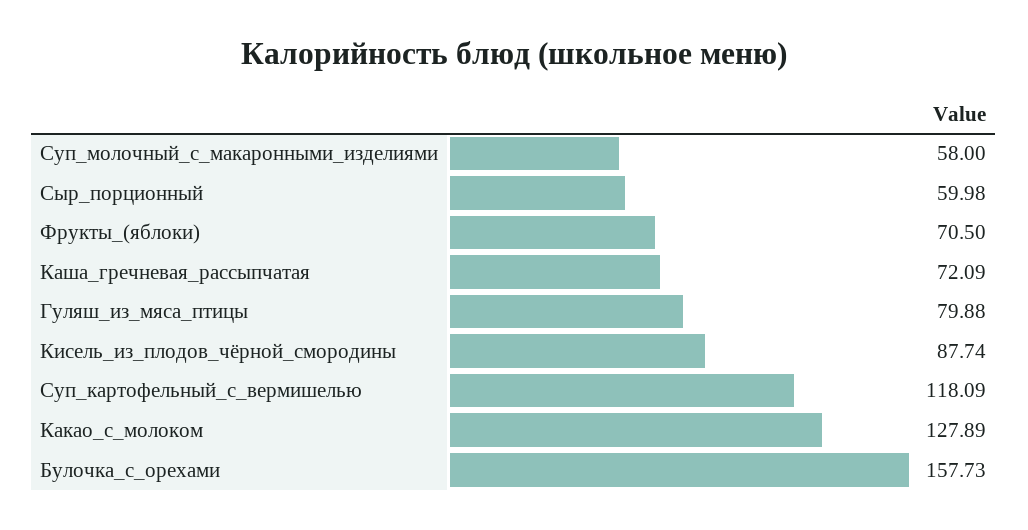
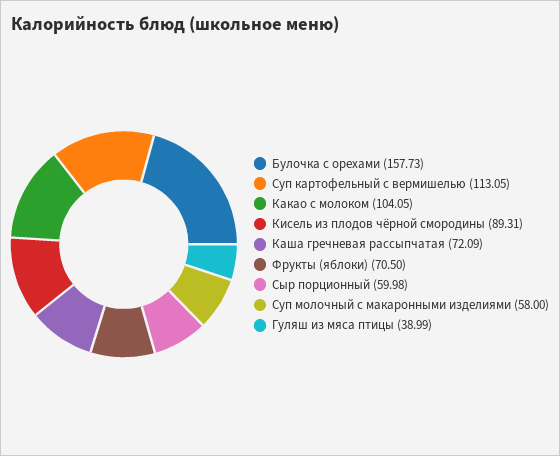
Гуляш_из_мяса_птицы: 79.88 -> 38.99
Кисель_из_плодов_чёрной_смородины: 87.74 -> 89.31
Суп_картофельный_с_вермишелью: 118.09 -> 113.05
Какао_с_молоком: 127.89 -> 104.05

